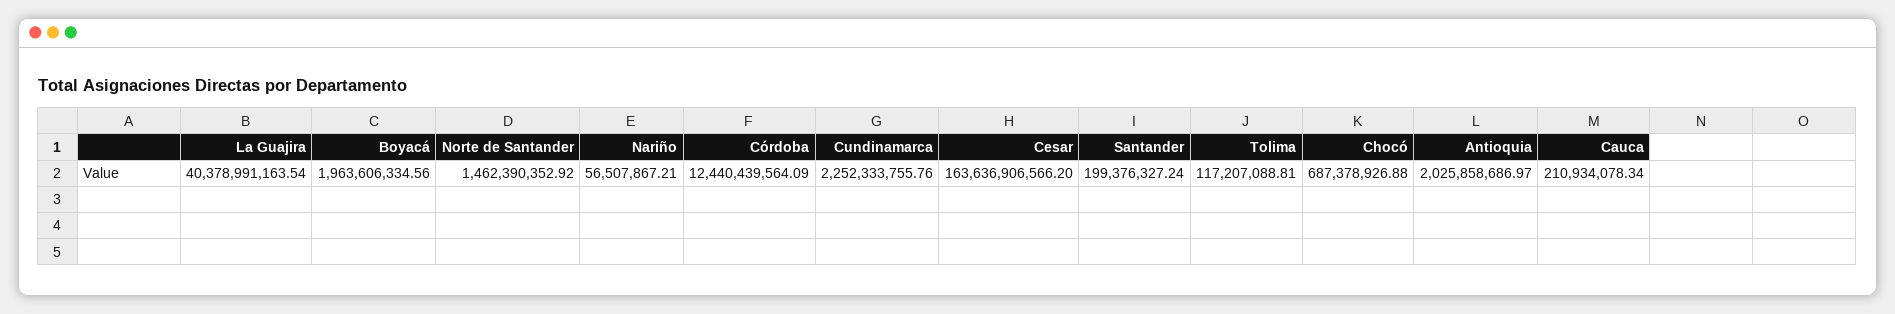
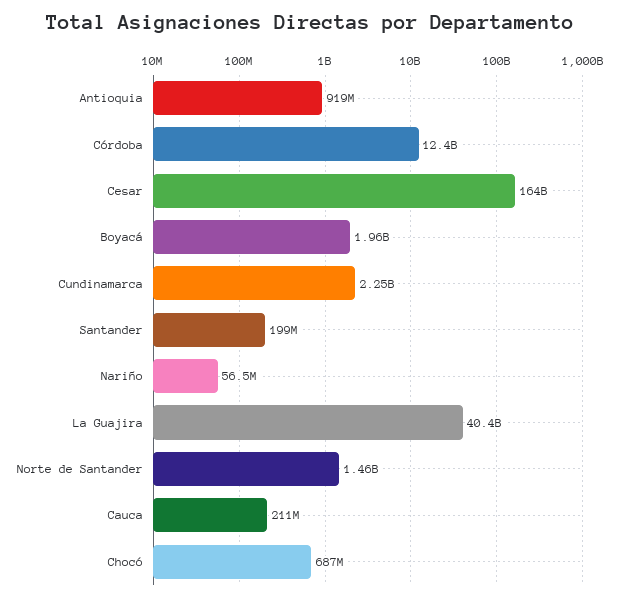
Tolima: 117207088.81 -> none
Antioquia: 2025858686.97 -> 919000000

